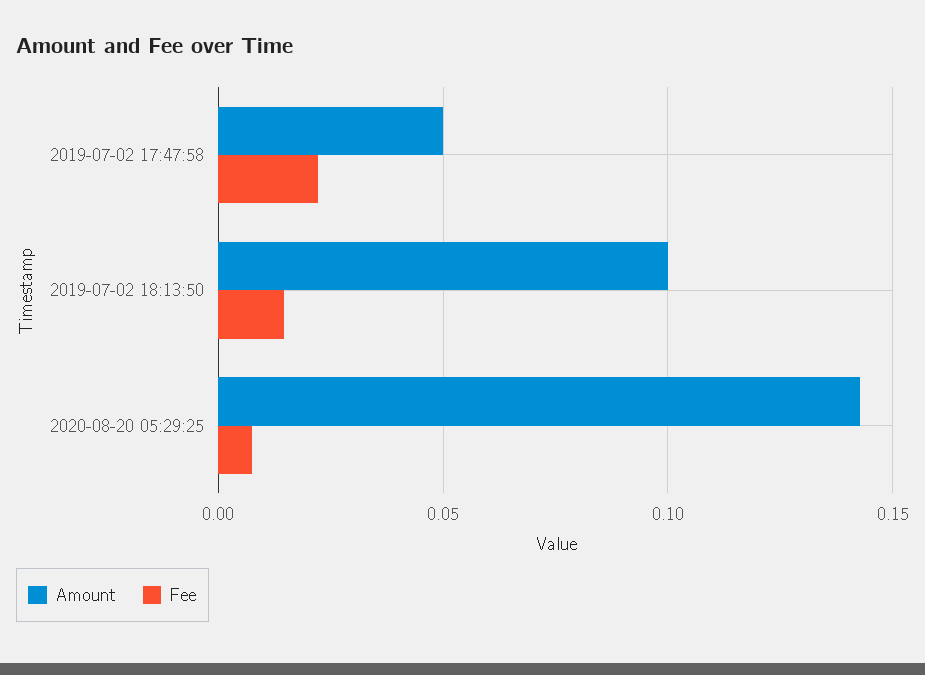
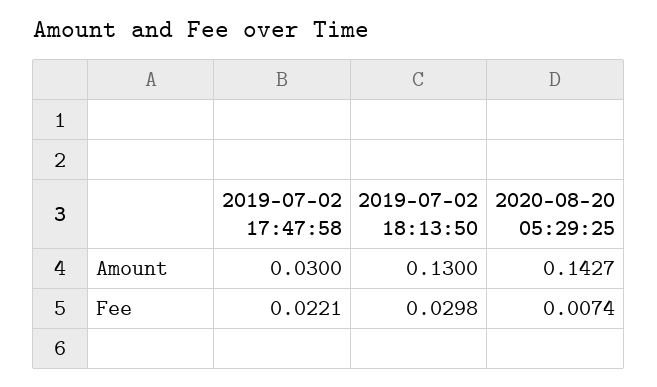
Amount, 2019-07-02 17:47:58: 0.05 -> 0.03
Amount, 2019-07-02 18:13:50: 0.1 -> 0.13
Fee, 2019-07-02 18:13:50: 0.015 -> 0.0298

